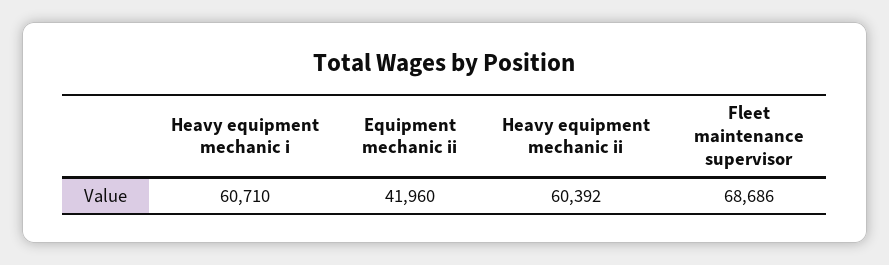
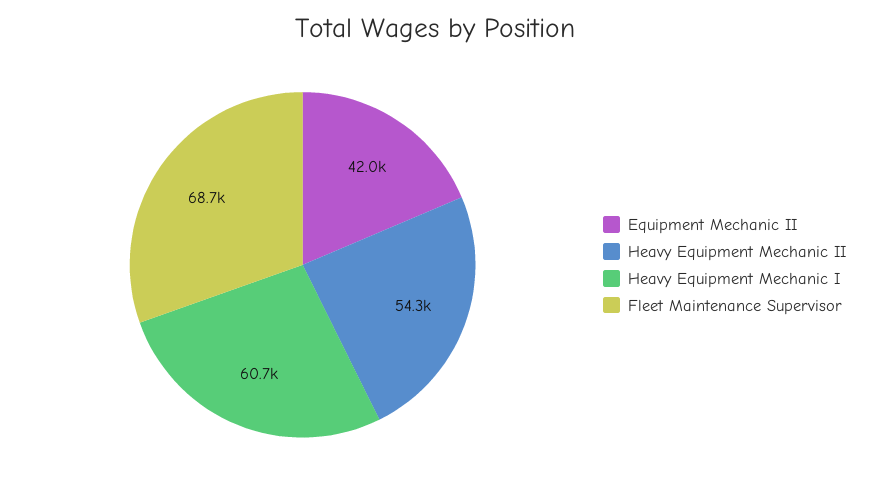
Heavy equipment mechanic ii: 60392 -> 54300

